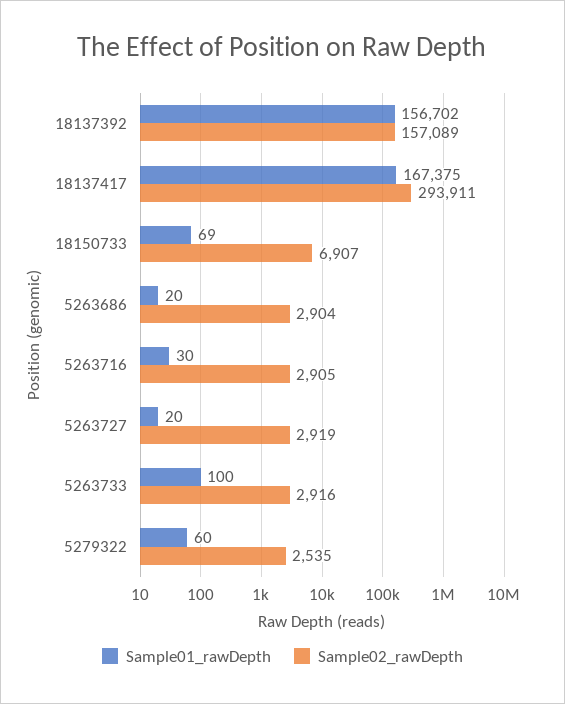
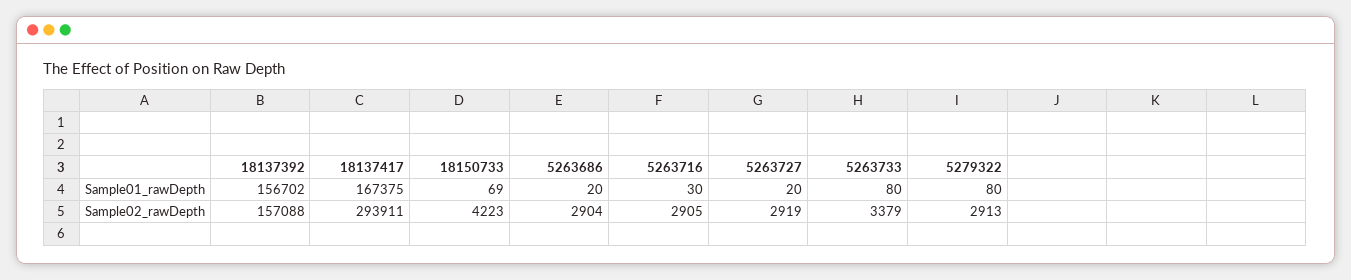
Sample02_rawDepth, 18137392: 157089 -> 157088
Sample02_rawDepth, 18150733: 6907 -> 4223
Sample01_rawDepth, 5263733: 100 -> 80
Sample02_rawDepth, 5263733: 2916 -> 3379
Sample01_rawDepth, 5279322: 60 -> 80
Sample02_rawDepth, 5279322: 2535 -> 2913

